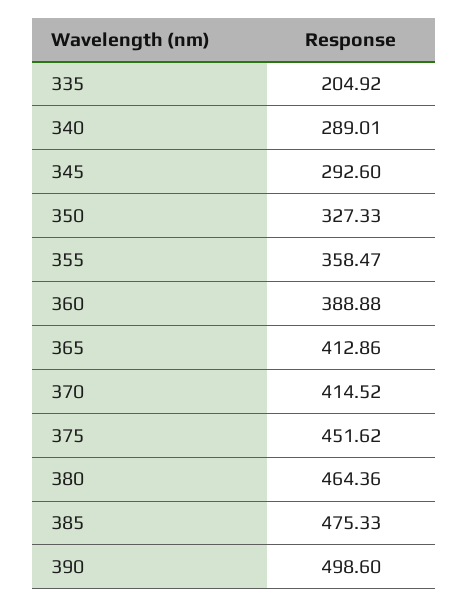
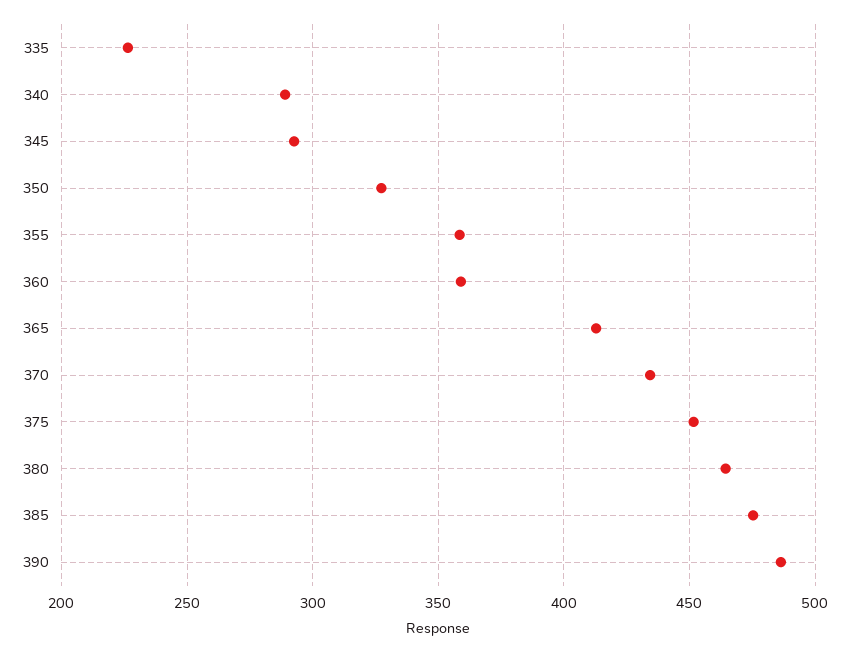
335: 204.92 -> 225
360: 388.88 -> 360
370: 414.52 -> 435
390: 498.6 -> 485

